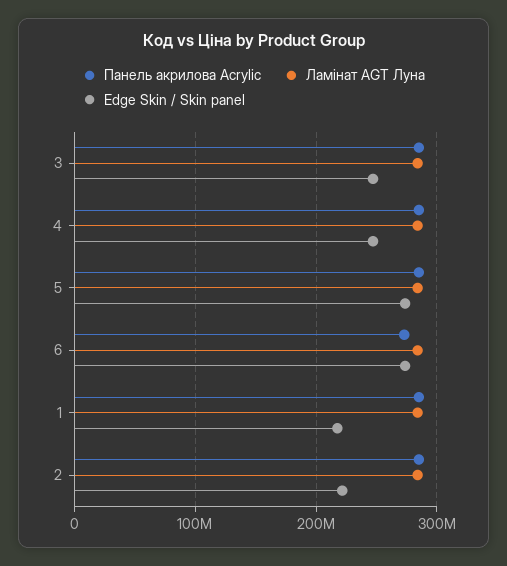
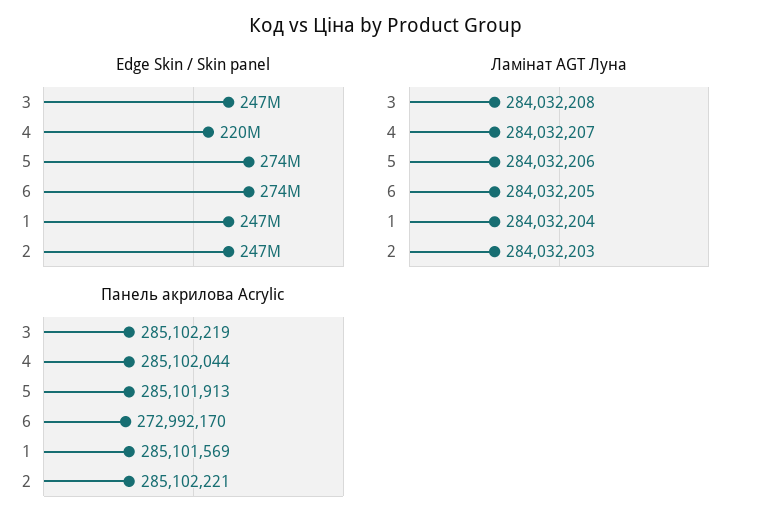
Edge Skin / Skin panel, 4: 250000000 -> 220000000
Edge Skin / Skin panel, 1: 220000000 -> 247000000
Edge Skin / Skin panel, 2: 220000000 -> 247000000

